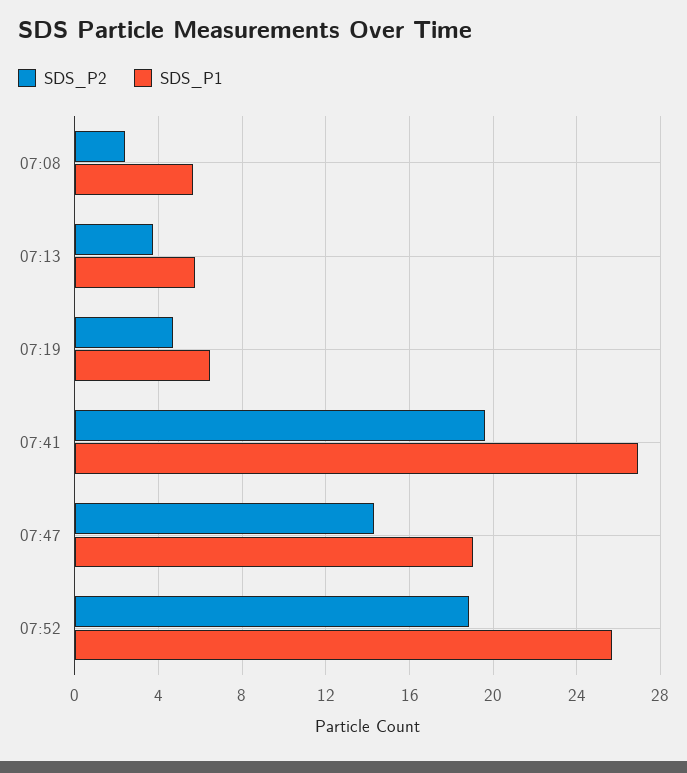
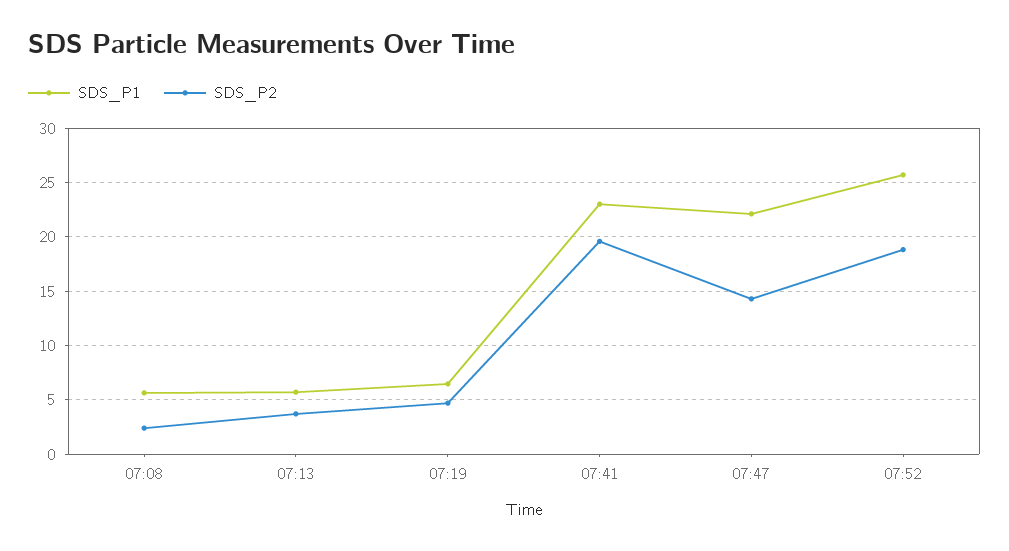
SDS_P1, 07:41: 27 -> 23
SDS_P1, 07:47: 19 -> 22

